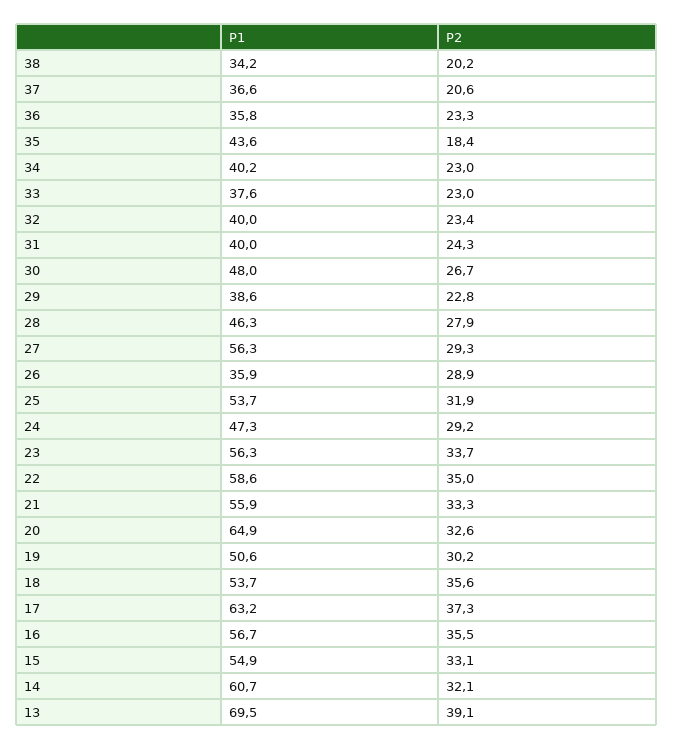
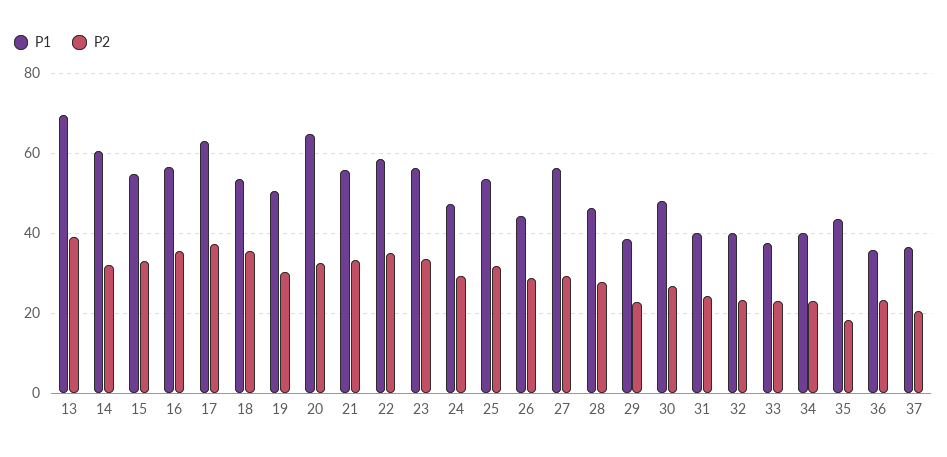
P1, 38: 34.2 -> none
P2, 38: 20.2 -> none
P1, 26: 35.9 -> 44

